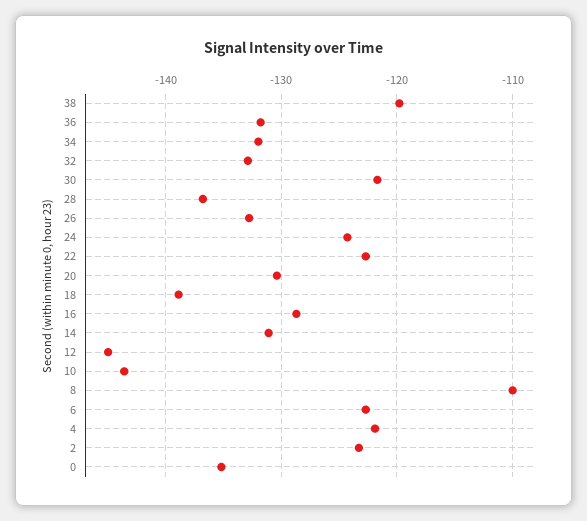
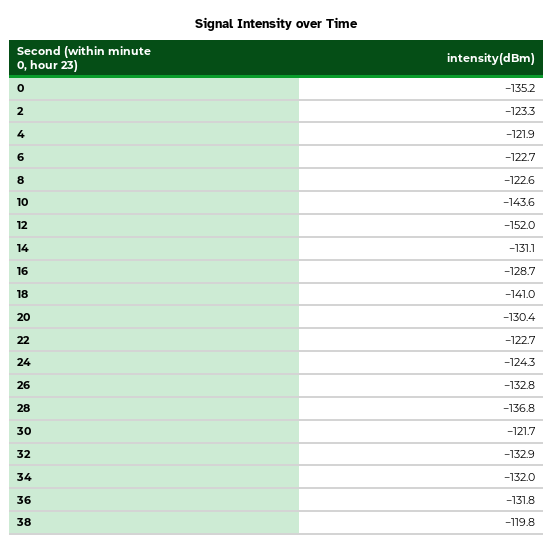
18: -139 -> -141
12: -145 -> -152
8: -110 -> -122.6

